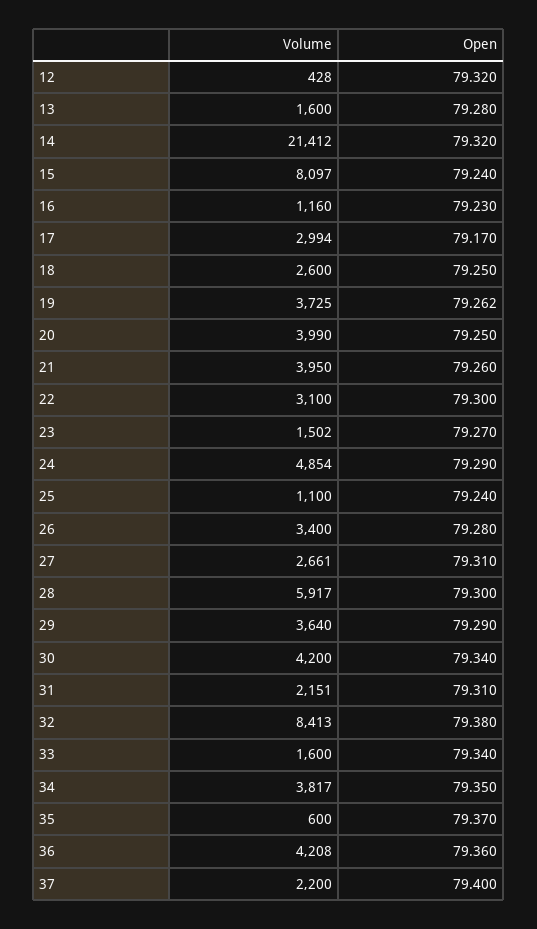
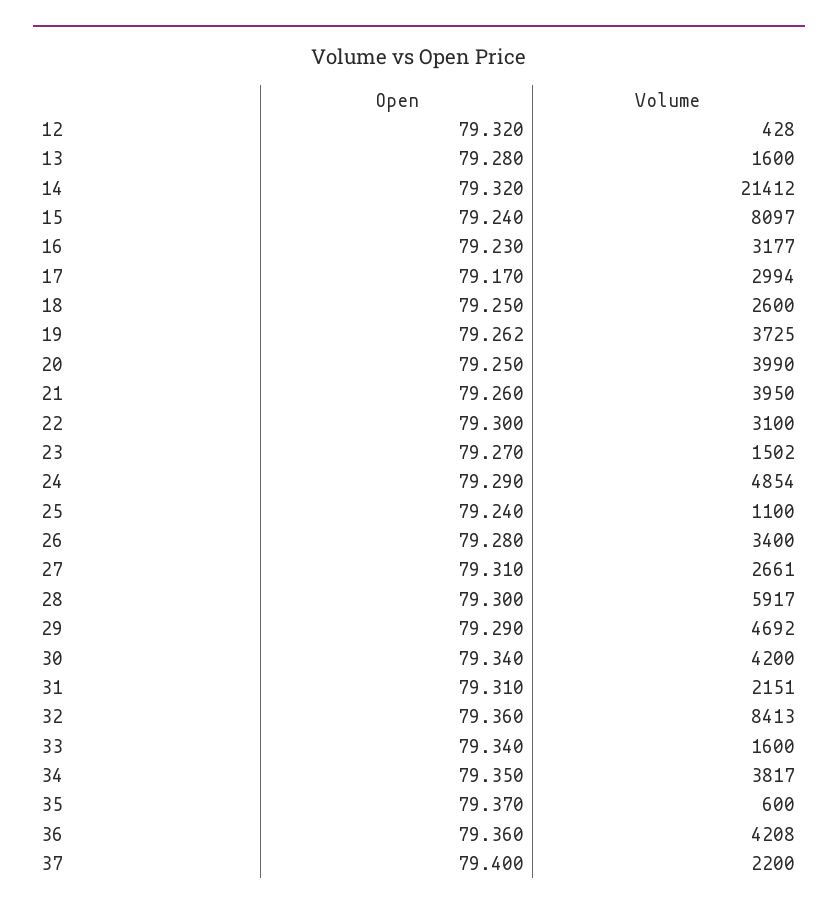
Volume, 16: 1160 -> 3177
Volume, 29: 3640 -> 4692
Open, 32: 79.38 -> 79.36

